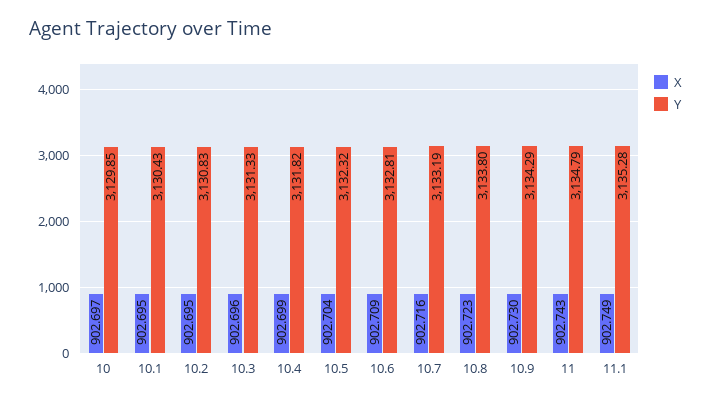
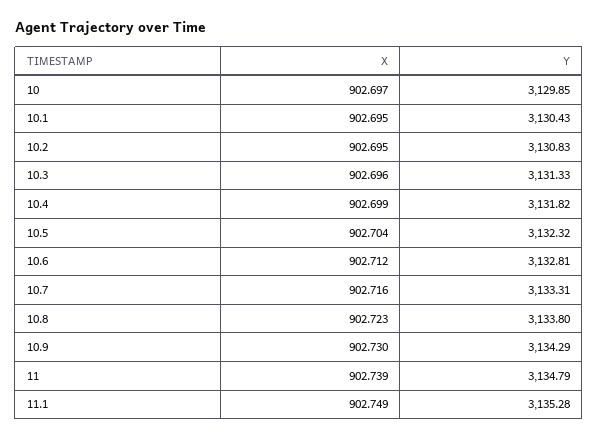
X, 10.6: 902.709 -> 902.712
Y, 10.7: 3133.19 -> 3133.31
X, 11: 902.743 -> 902.739

